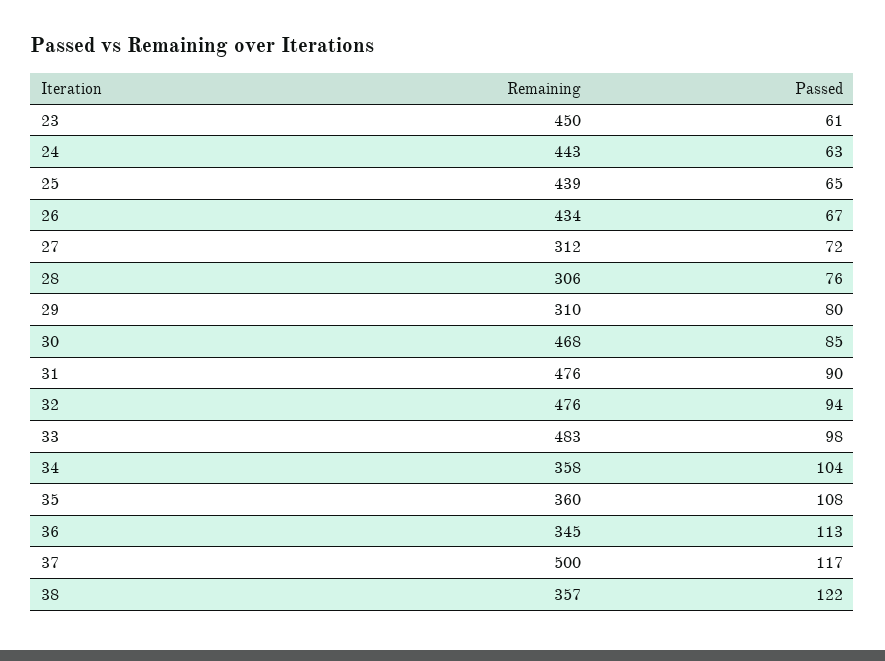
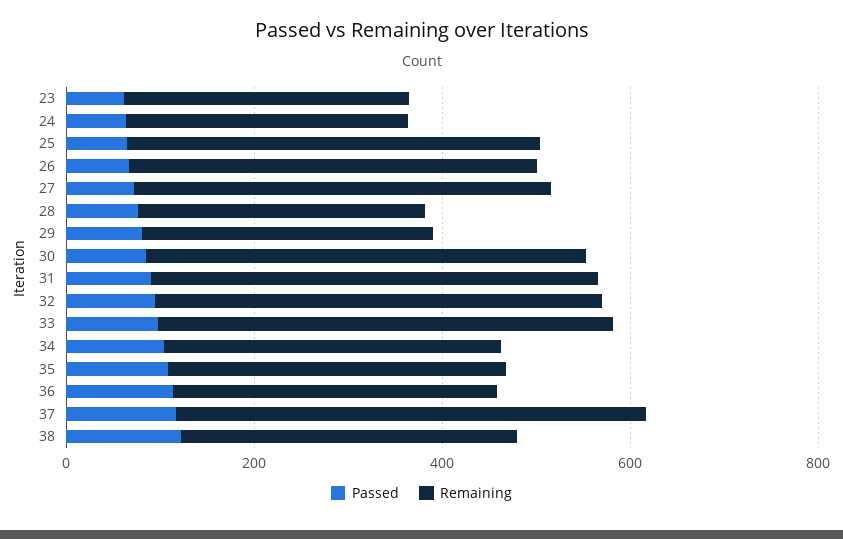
Remaining, 23: 450 -> 300
Remaining, 24: 443 -> 300
Remaining, 27: 312 -> 450

